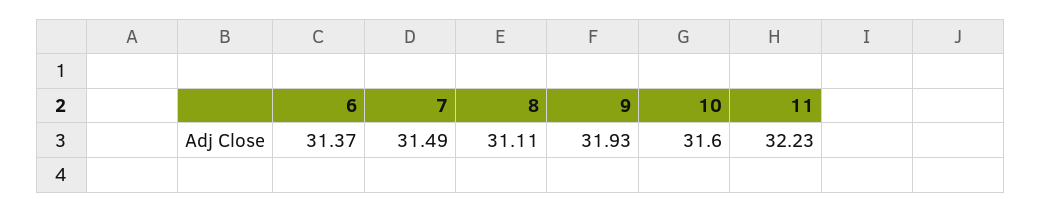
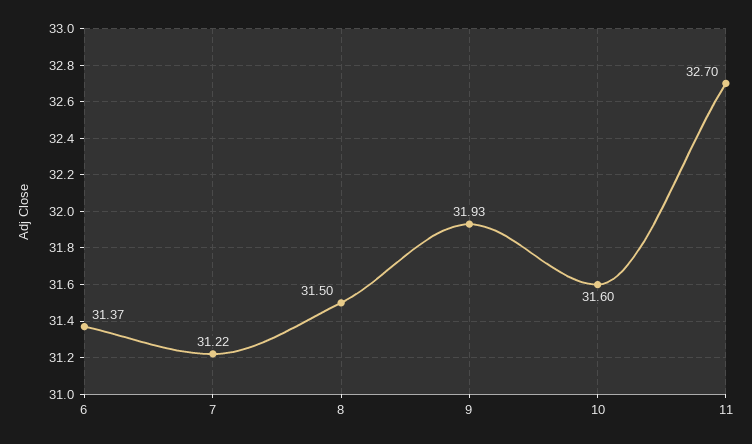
7: 31.49 -> 31.22
8: 31.11 -> 31.5
11: 32.23 -> 32.7

